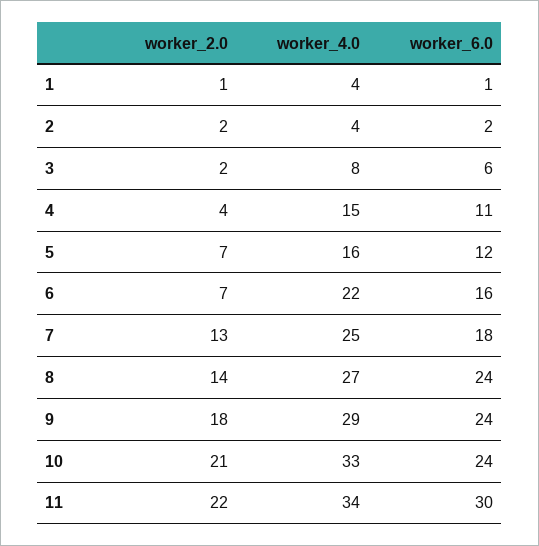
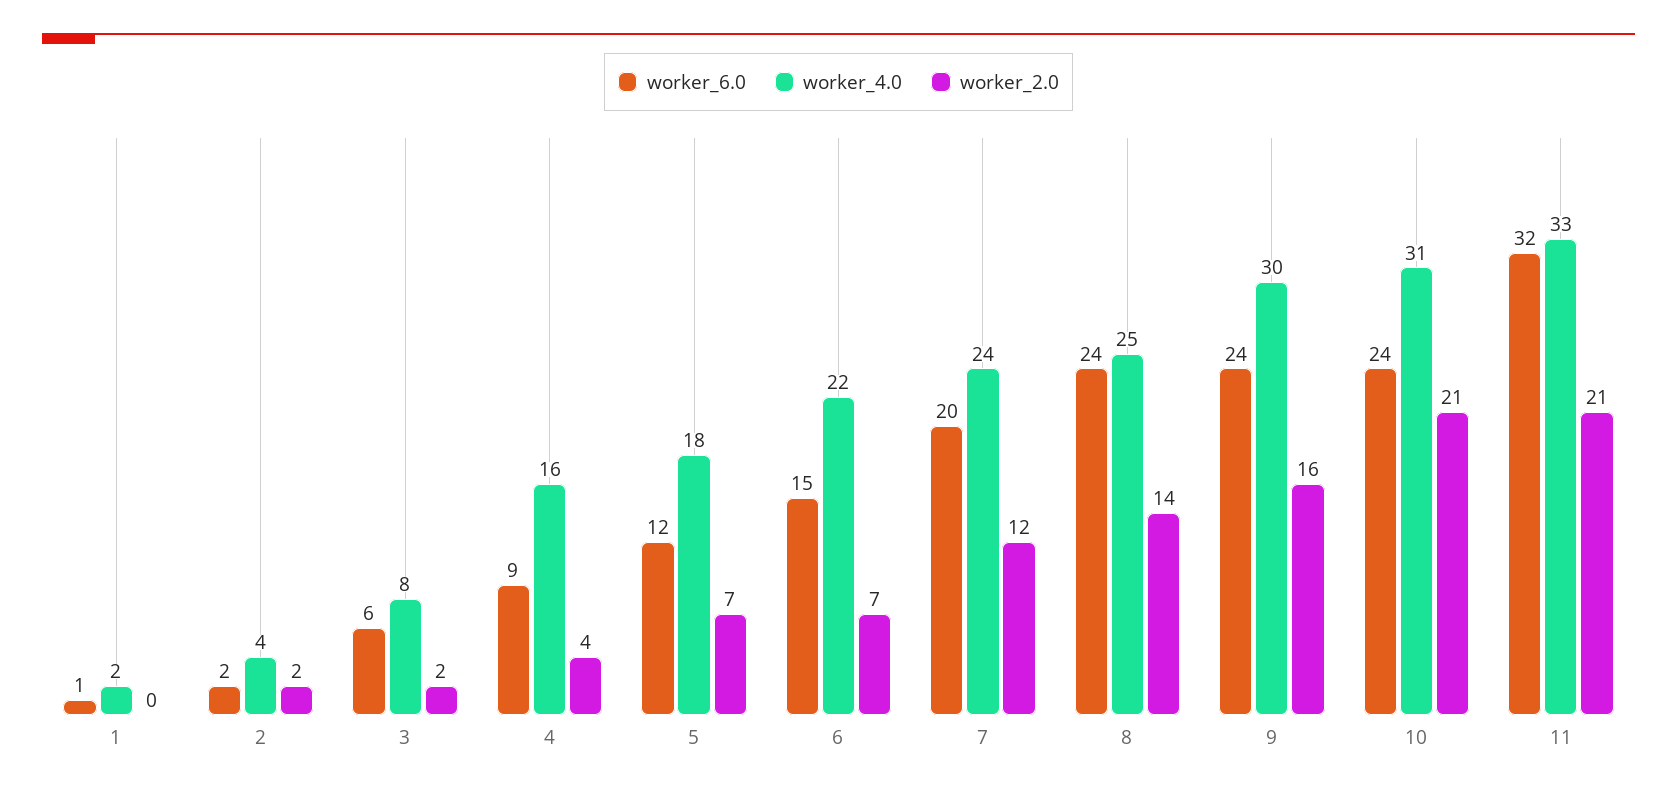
worker_2.0, 1: 1 -> 0
worker_4.0, 1: 4 -> 2
worker_4.0, 4: 15 -> 16
worker_6.0, 4: 11 -> 9
worker_4.0, 5: 16 -> 18
worker_6.0, 6: 16 -> 15
worker_2.0, 7: 13 -> 12
worker_4.0, 7: 25 -> 24
worker_6.0, 7: 18 -> 20
worker_4.0, 8: 27 -> 25
worker_2.0, 9: 18 -> 16
worker_4.0, 9: 29 -> 30
worker_4.0, 10: 33 -> 31
worker_2.0, 11: 22 -> 21
worker_4.0, 11: 34 -> 33
worker_6.0, 11: 30 -> 32

